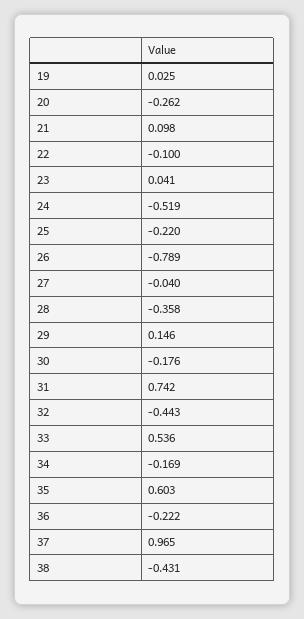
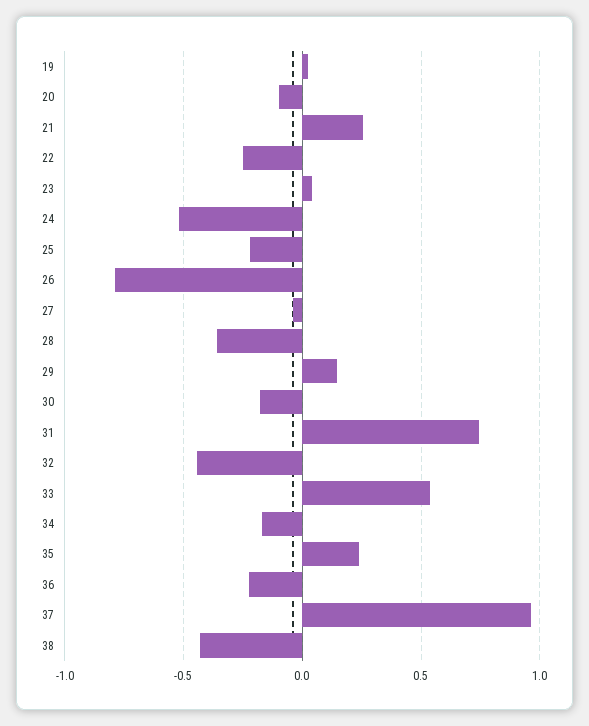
20: -0.262 -> -0.1
21: 0.098 -> 0.25
22: -0.1 -> -0.25
35: 0.603 -> 0.25

